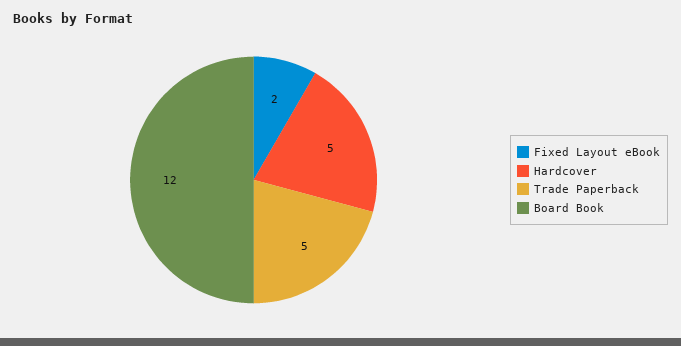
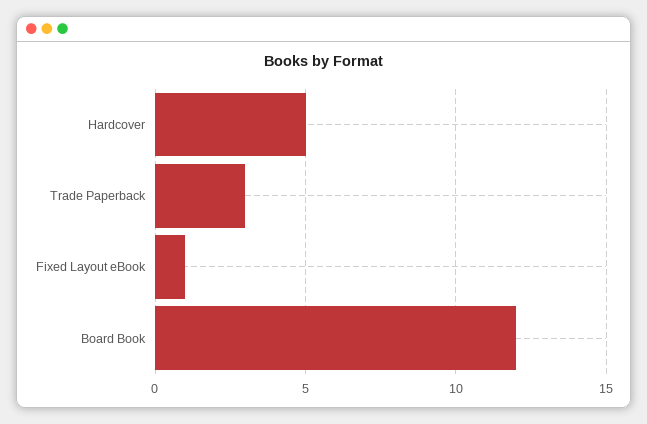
Fixed Layout eBook: 2 -> 1
Trade Paperback: 5 -> 3

